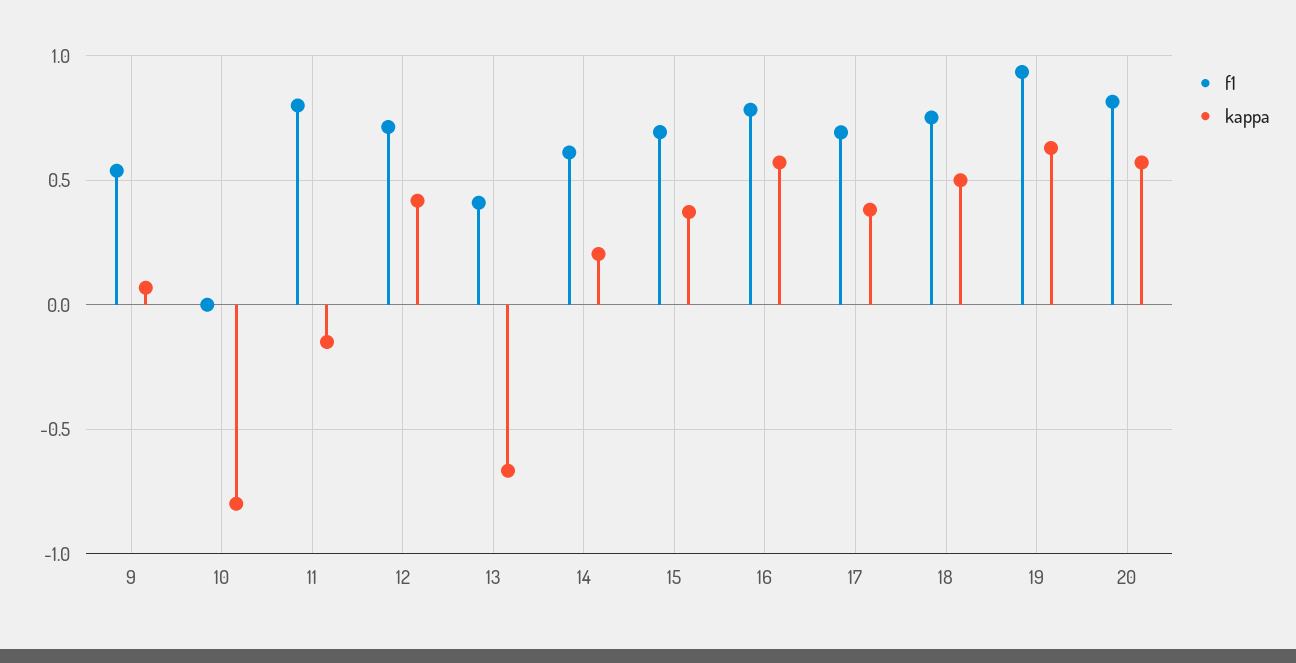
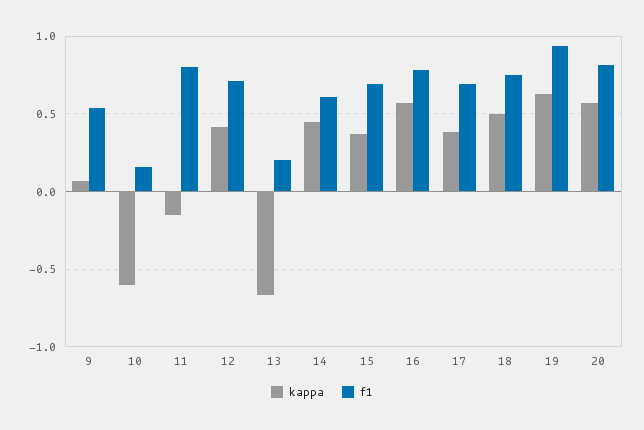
f1, 10: 0 -> 0.15
kappa, 10: -0.8 -> -0.6
f1, 13: 0.4 -> 0.2
kappa, 14: 0.2 -> 0.45

